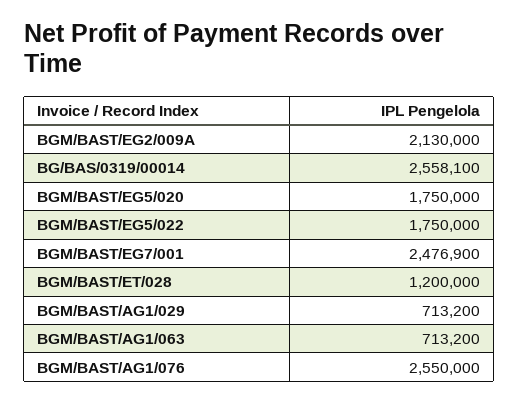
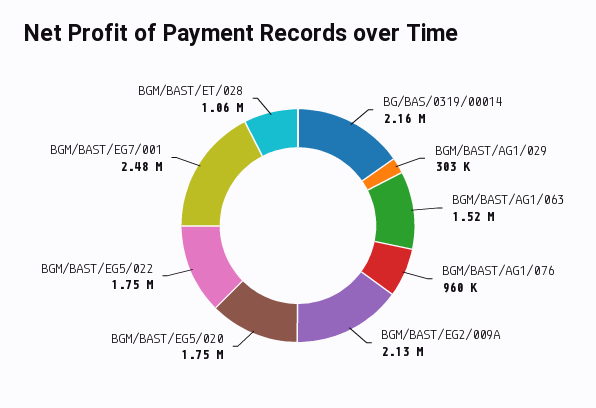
BG/BAS/0319/00014: 2558100 -> 2160000
BGM/BAST/ET/028: 1200000 -> 1060000
BGM/BAST/AG1/029: 713200 -> 303000
BGM/BAST/AG1/063: 713200 -> 1520000
BGM/BAST/AG1/076: 2550000 -> 960000

